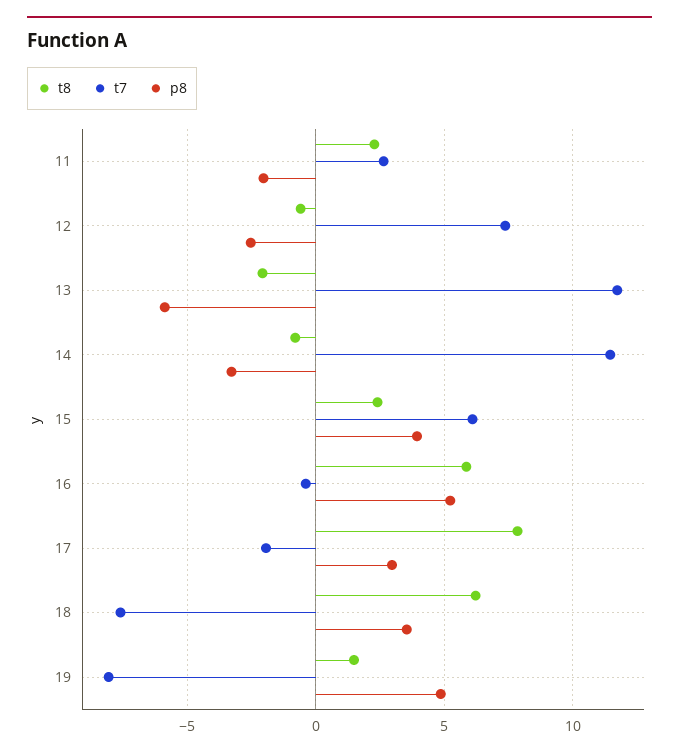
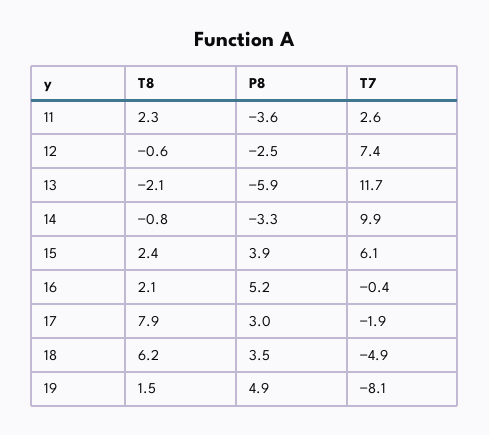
p8, 11: -2 -> -3.6
t7, 14: 11.5 -> 9.9
t8, 16: 6 -> 2.1
t7, 18: -7.5 -> -4.9

